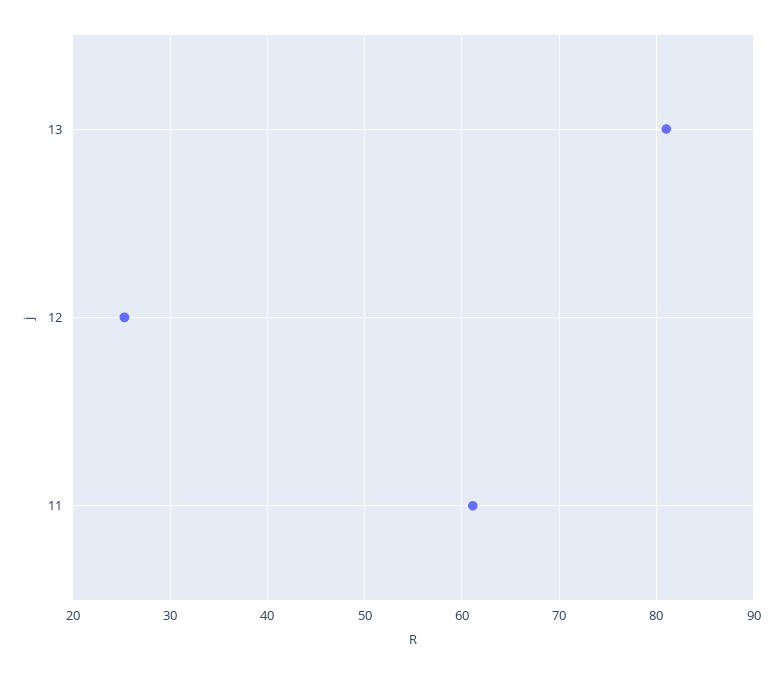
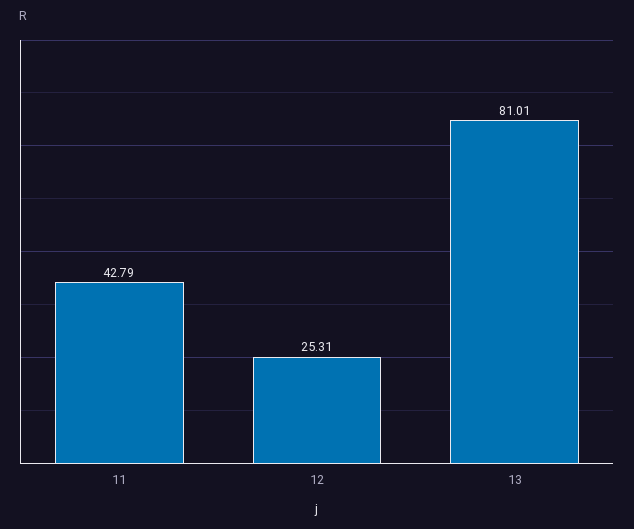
11: 61 -> 42.79

